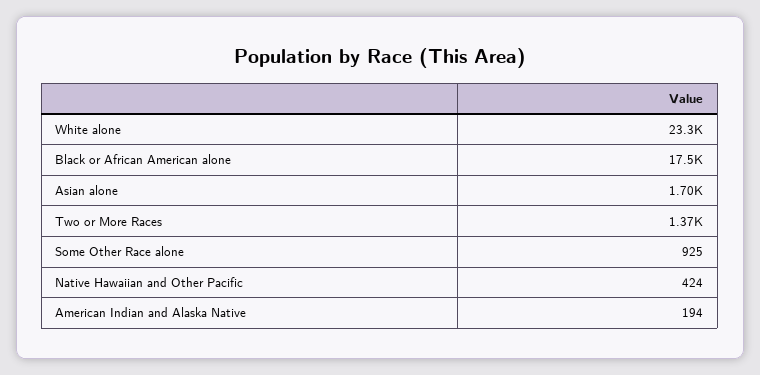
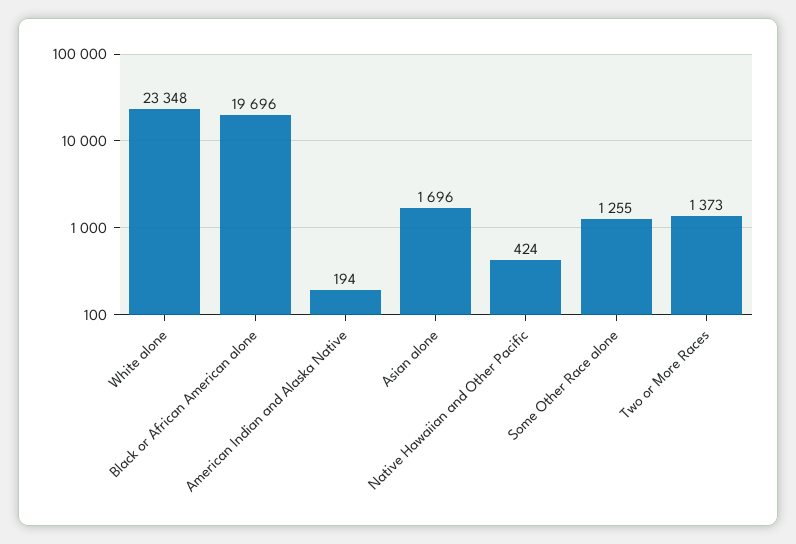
Black or African American alone: 17500 -> 19696
Some Other Race alone: 925 -> 1255

